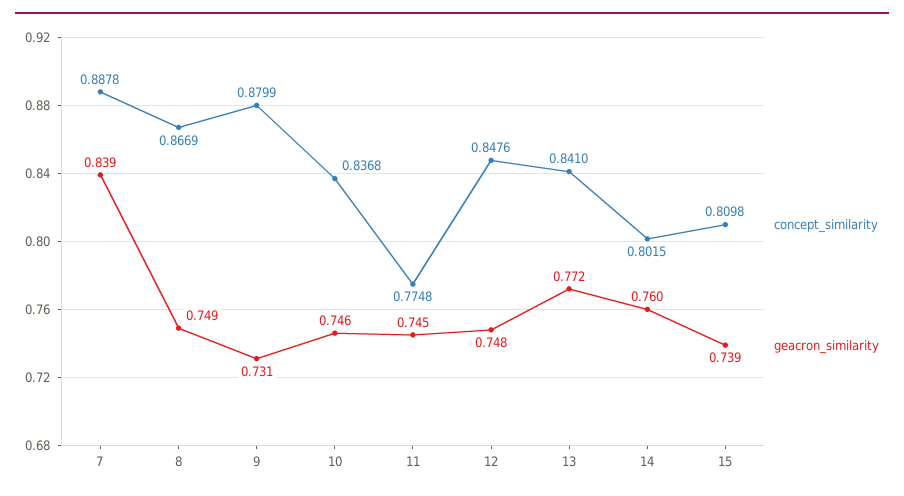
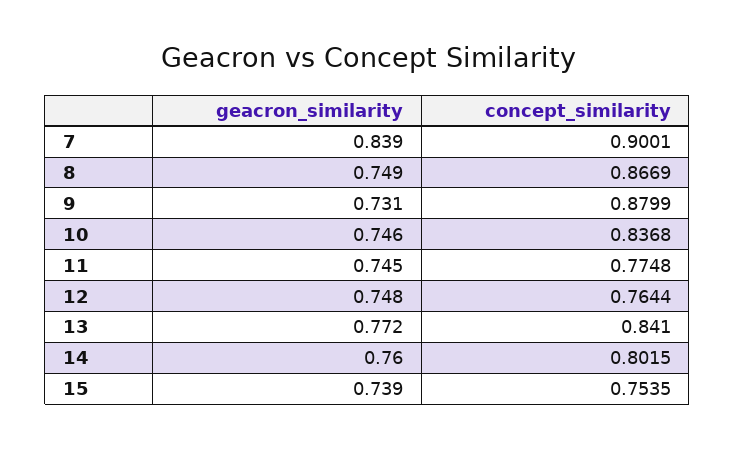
concept_similarity, 7: 0.8878 -> 0.9001
concept_similarity, 12: 0.8476 -> 0.7644
concept_similarity, 15: 0.8098 -> 0.7535

